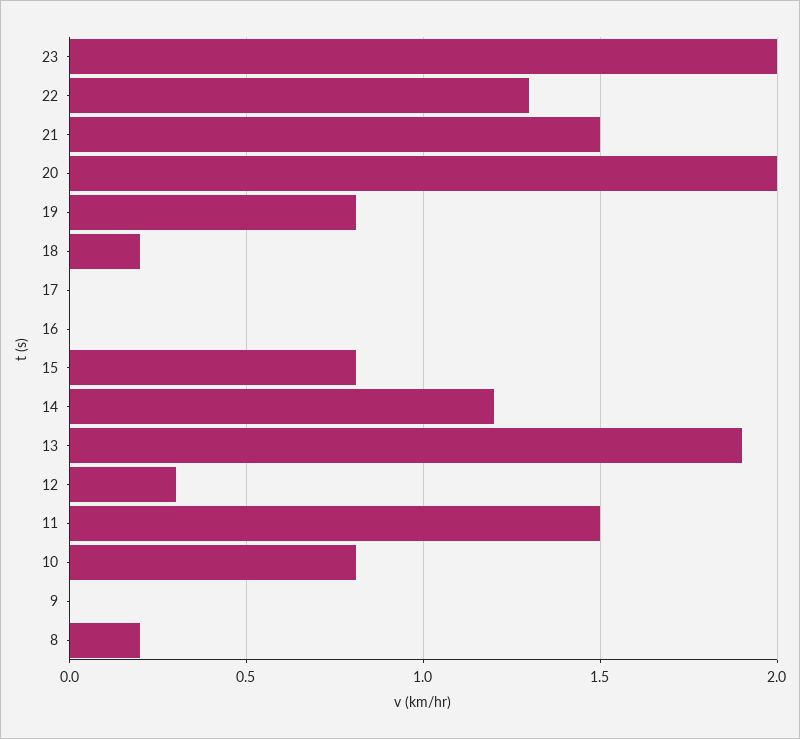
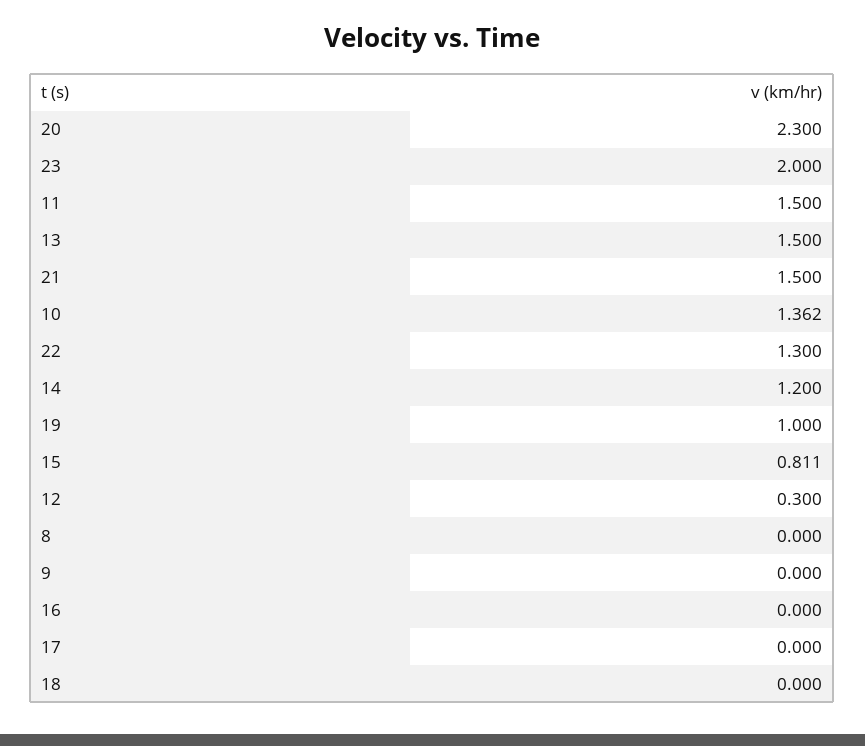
20: 2 -> 2.3
19: 0.8 -> 1
18: 0.2 -> 0
13: 1.9 -> 1.5
10: 0.8 -> 1.362
8: 0.2 -> 0

